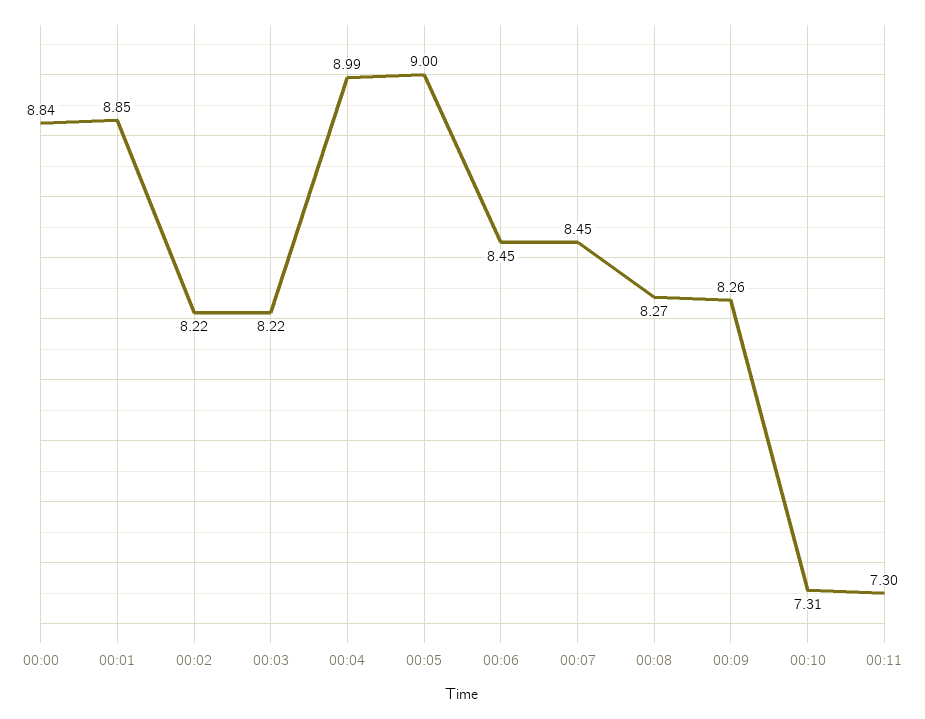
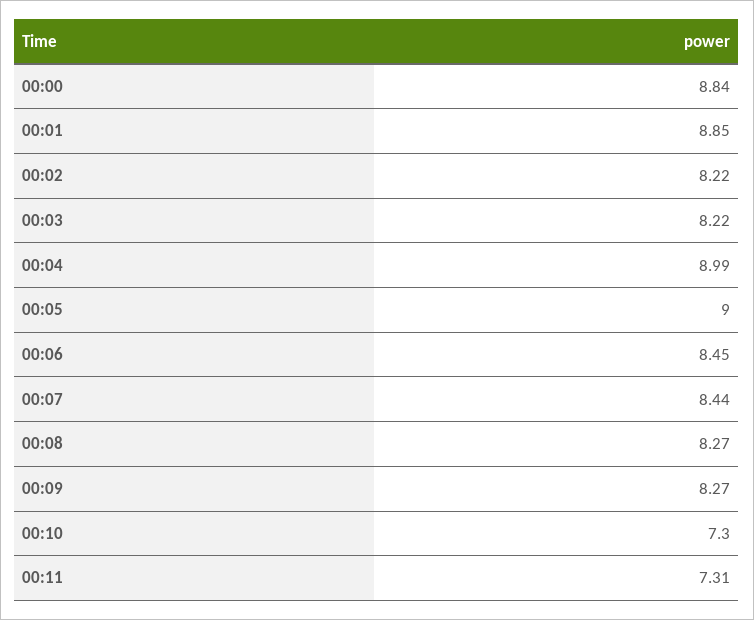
00:07: 8.45 -> 8.44
00:09: 8.26 -> 8.27
00:10: 7.31 -> 7.3
00:11: 7.3 -> 7.31

